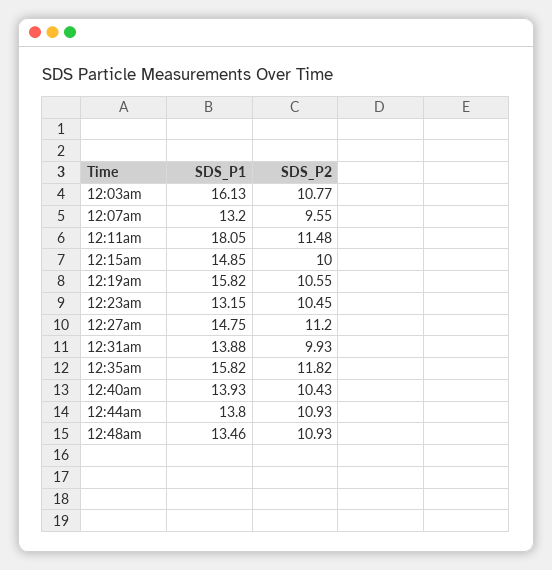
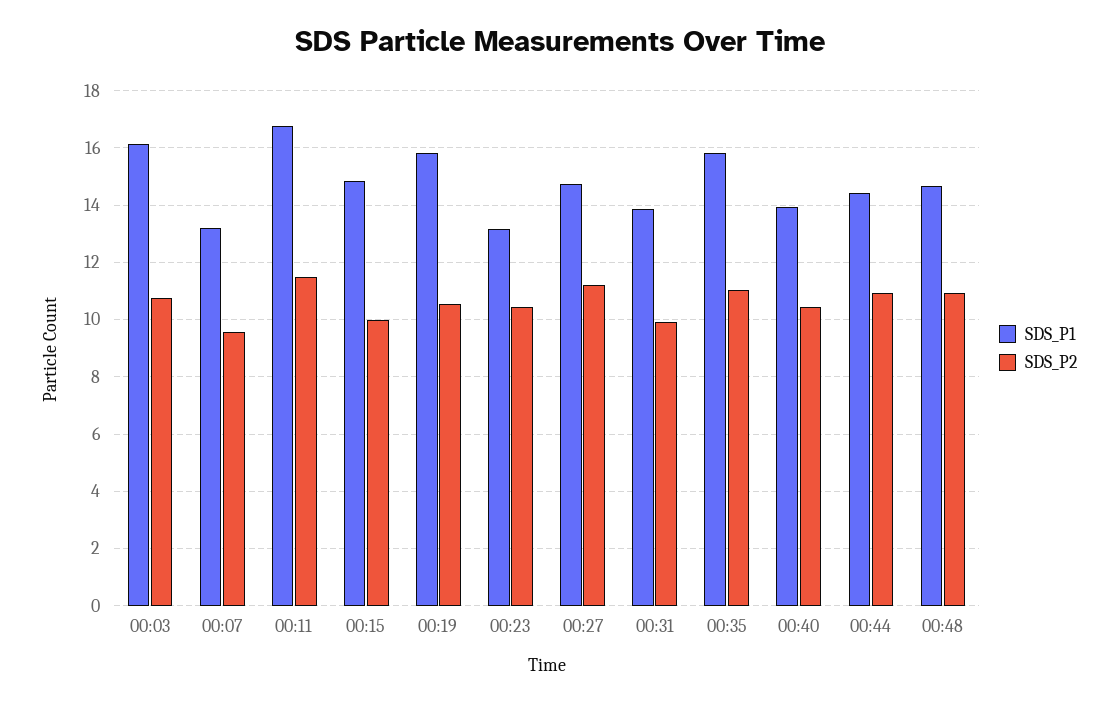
SDS_P1, 12:11am: 18.05 -> 16.75
SDS_P2, 12:35am: 11.82 -> 11
SDS_P1, 12:44am: 13.8 -> 14.5
SDS_P1, 12:48am: 13.46 -> 14.75

